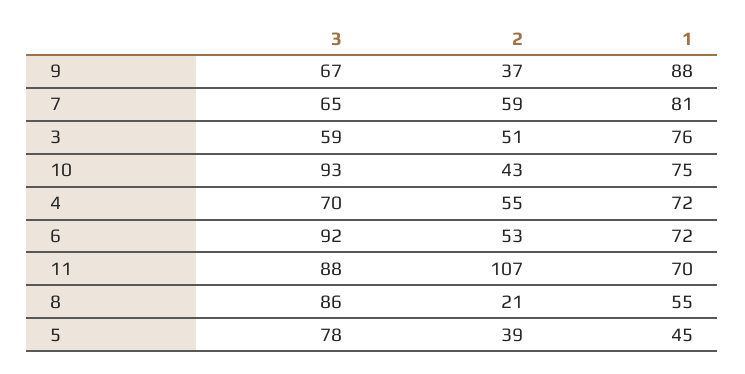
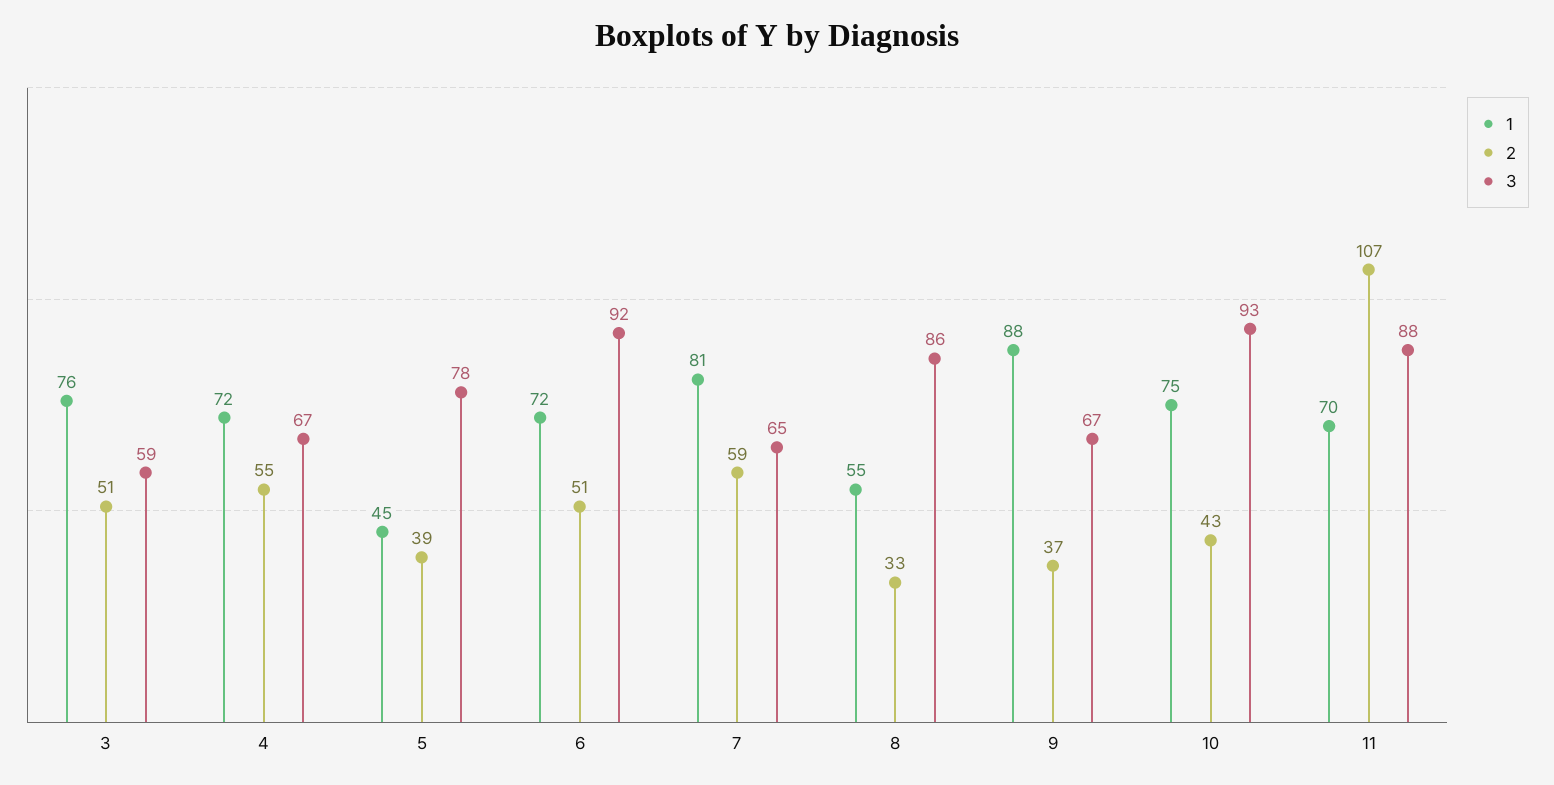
3, 4: 70 -> 67
2, 6: 53 -> 51
2, 8: 21 -> 33

